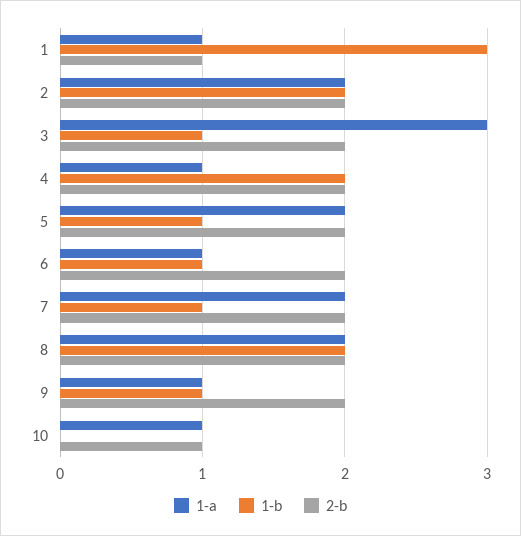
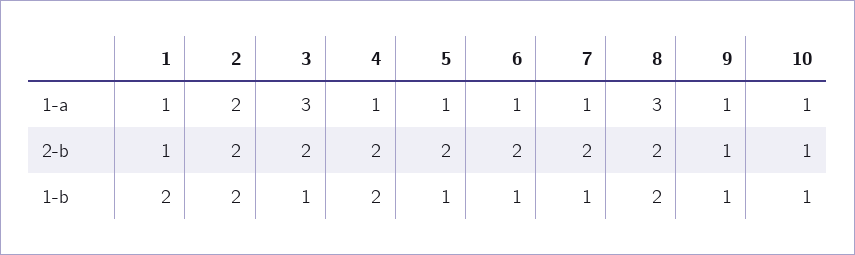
1-b, 1: 3 -> 2
1-a, 5: 2 -> 1
1-a, 7: 2 -> 1
1-a, 8: 2 -> 3
2-b, 9: 2 -> 1
1-b, 10: 0 -> 1

